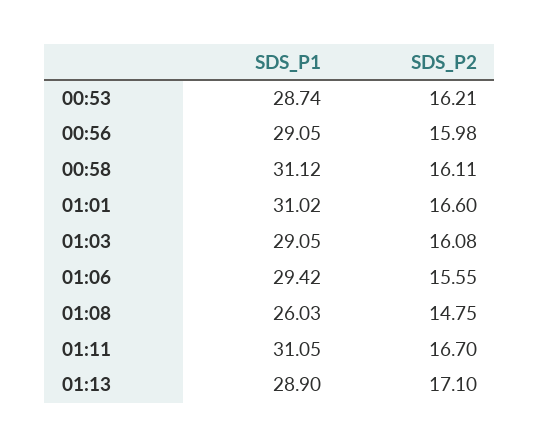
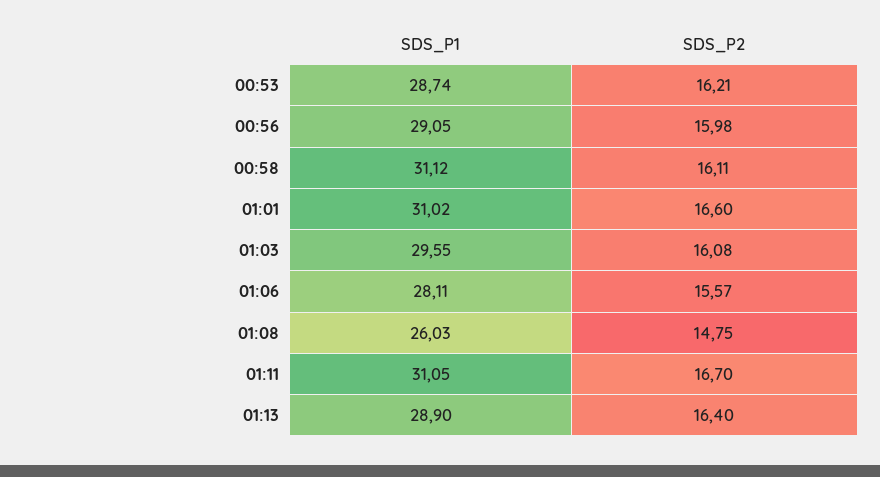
SDS_P1, 01:03: 29.05 -> 29.55
SDS_P1, 01:06: 29.42 -> 28.11
SDS_P2, 01:06: 15.55 -> 15.57
SDS_P2, 01:13: 17.1 -> 16.4

